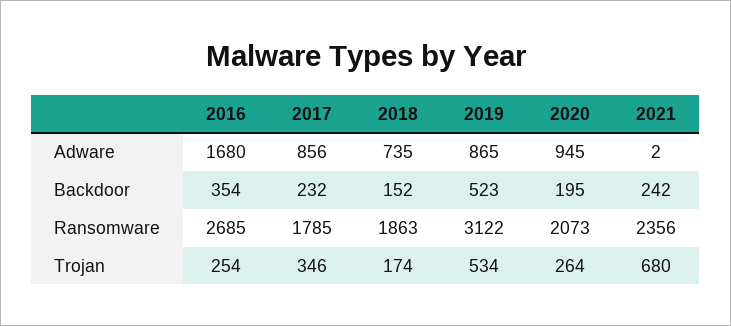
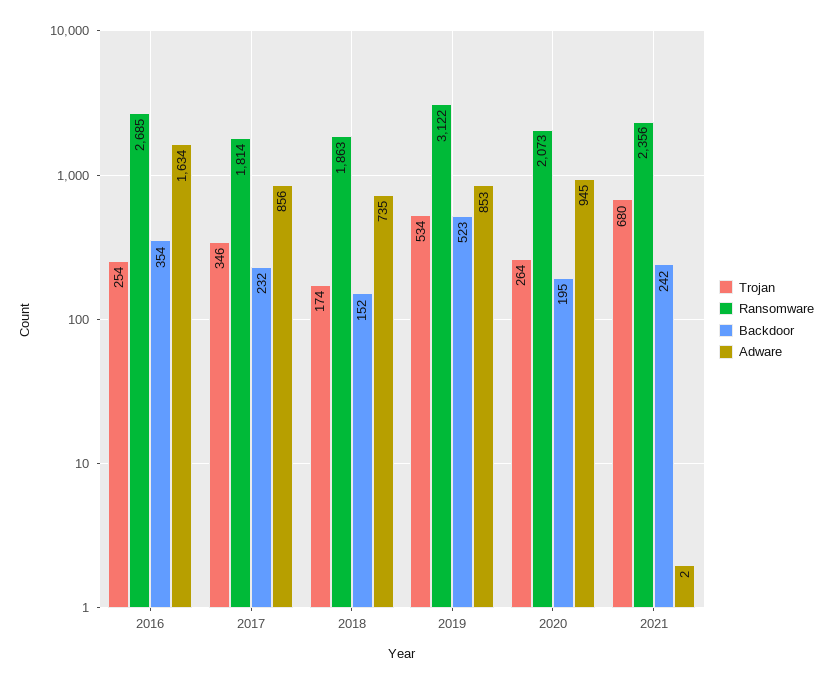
Adware, 2016: 1680 -> 1634
Adware, 2019: 865 -> 853
Ransomware, 2017: 1785 -> 1814

